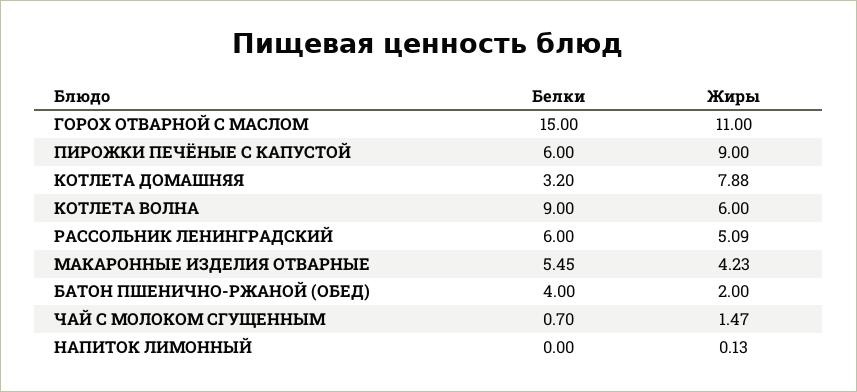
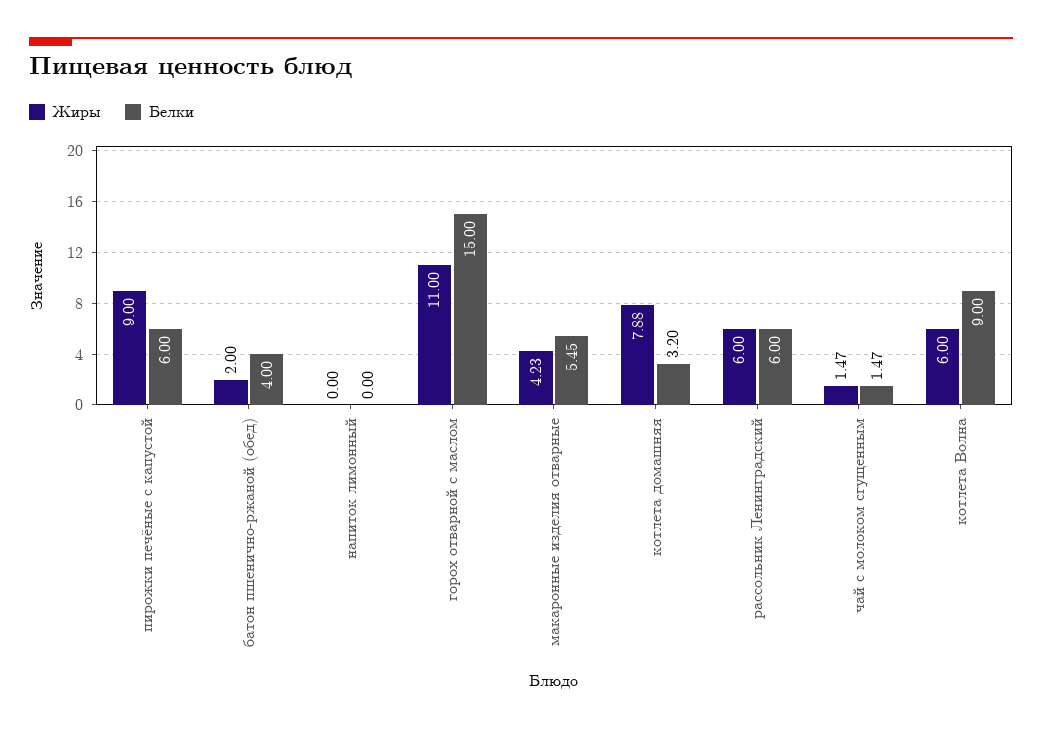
Жиры, РАССОЛЬНИК ЛЕНИНГРАДСКИЙ: 5.09 -> 6
Белки, ЧАЙ С МОЛОКОМ СГУЩЕННЫМ: 0.7 -> 1.47
Жиры, НАПИТОК ЛИМОННЫЙ: 0.13 -> 0

